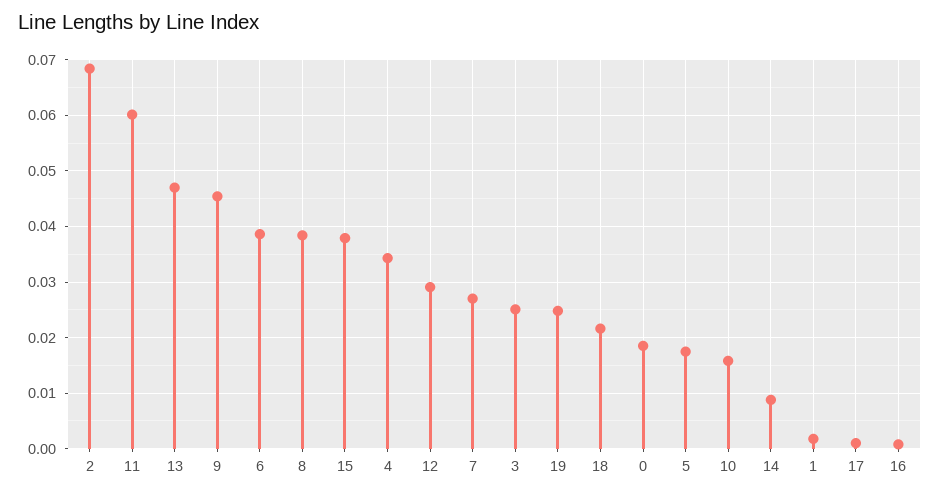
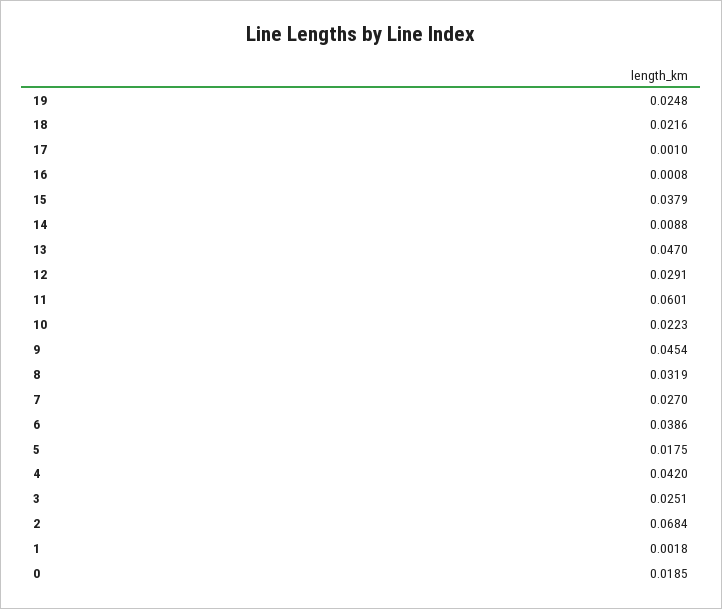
8: 0.038 -> 0.0319
4: 0.034 -> 0.042
10: 0.016 -> 0.0223

